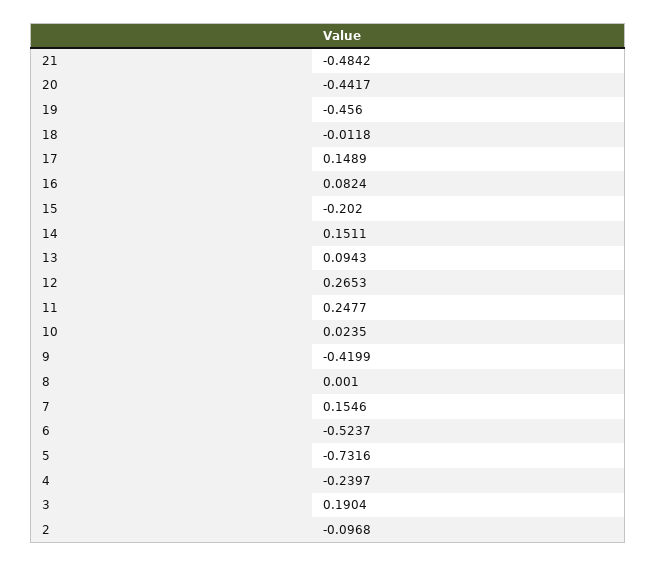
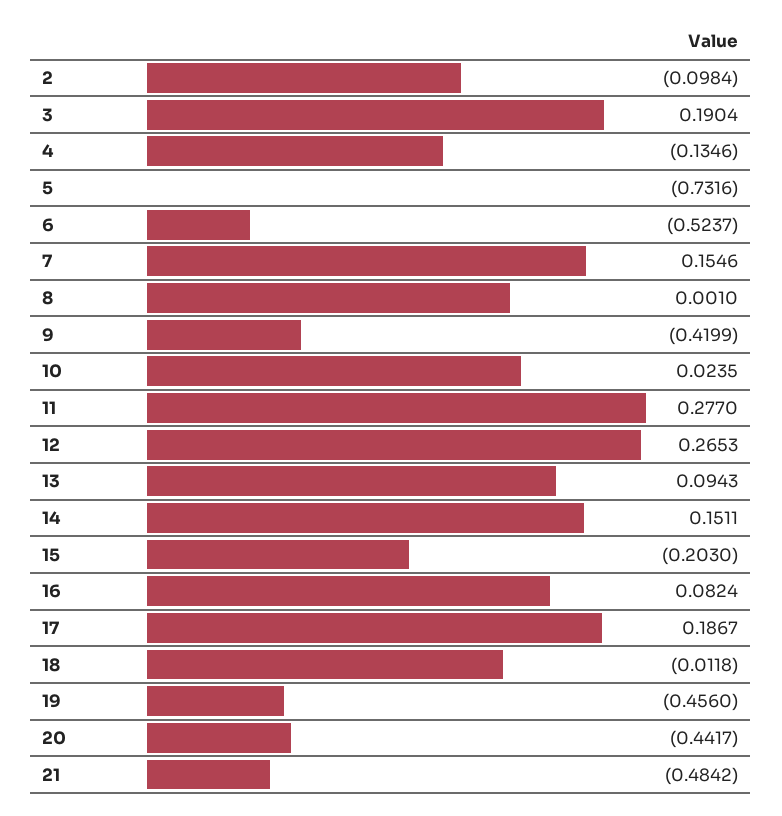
17: 0.1489 -> 0.1867
15: -0.202 -> -0.203
11: 0.2477 -> 0.277
4: -0.2397 -> -0.1346
2: -0.0968 -> -0.0984

